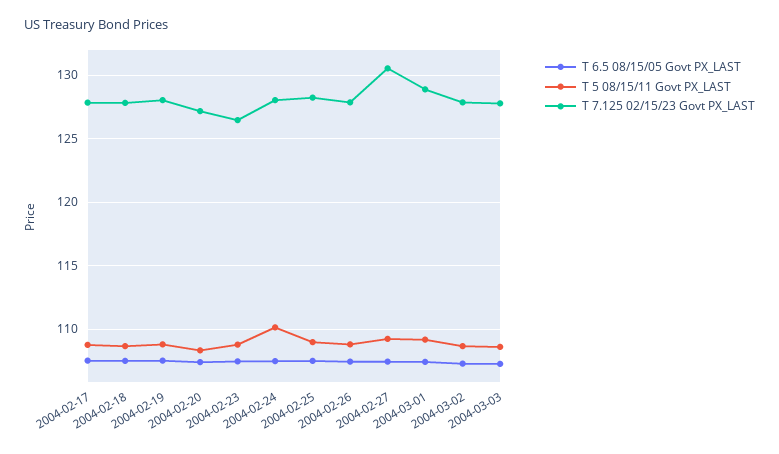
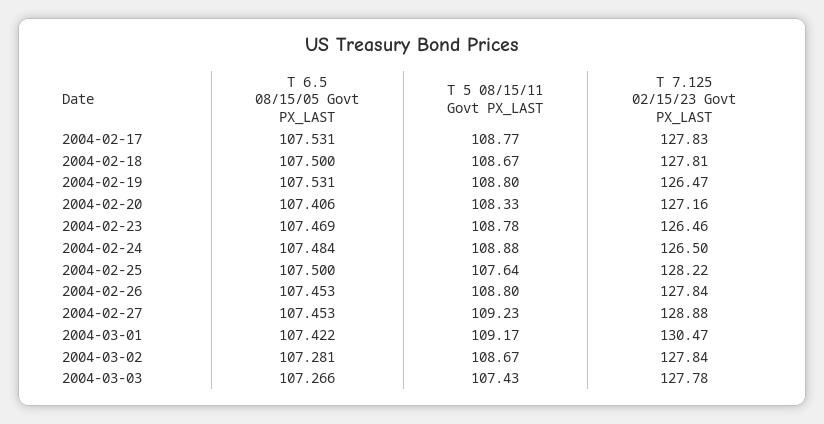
T 7.125 02/15/23 Govt PX_LAST, 2004-02-19: 128 -> 126.47
T 5 08/15/11 Govt PX_LAST, 2004-02-24: 110 -> 108.88
T 7.125 02/15/23 Govt PX_LAST, 2004-02-24: 128 -> 126.5
T 5 08/15/11 Govt PX_LAST, 2004-02-25: 109 -> 107.64
T 7.125 02/15/23 Govt PX_LAST, 2004-02-27: 130.5 -> 128.88
T 7.125 02/15/23 Govt PX_LAST, 2004-03-01: 129 -> 130.47
T 5 08/15/11 Govt PX_LAST, 2004-03-03: 108.5 -> 107.43

